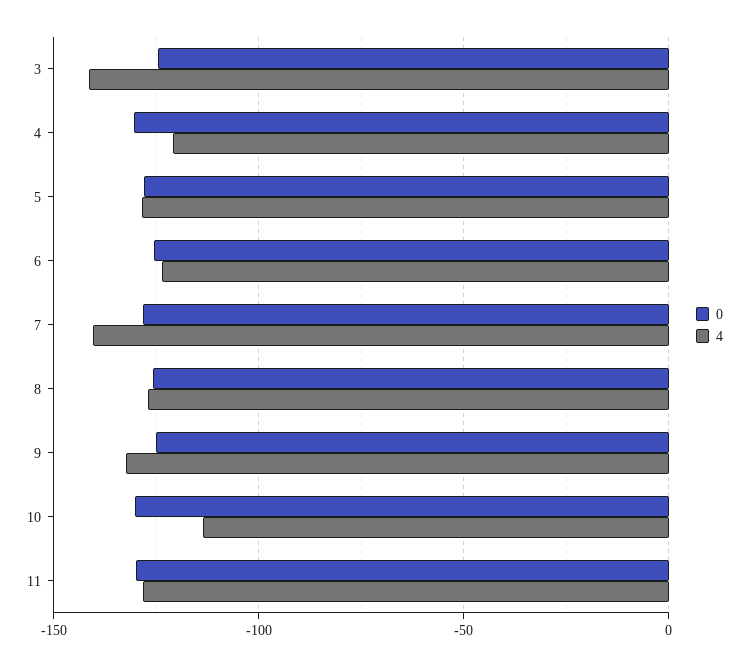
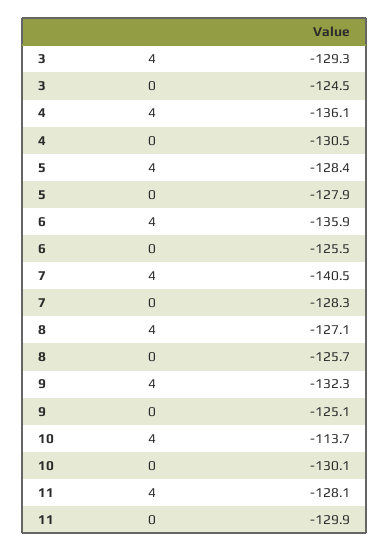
4, 3: -140 -> -129.3
4, 4: -120 -> -136.1
4, 6: -125 -> -135.9

